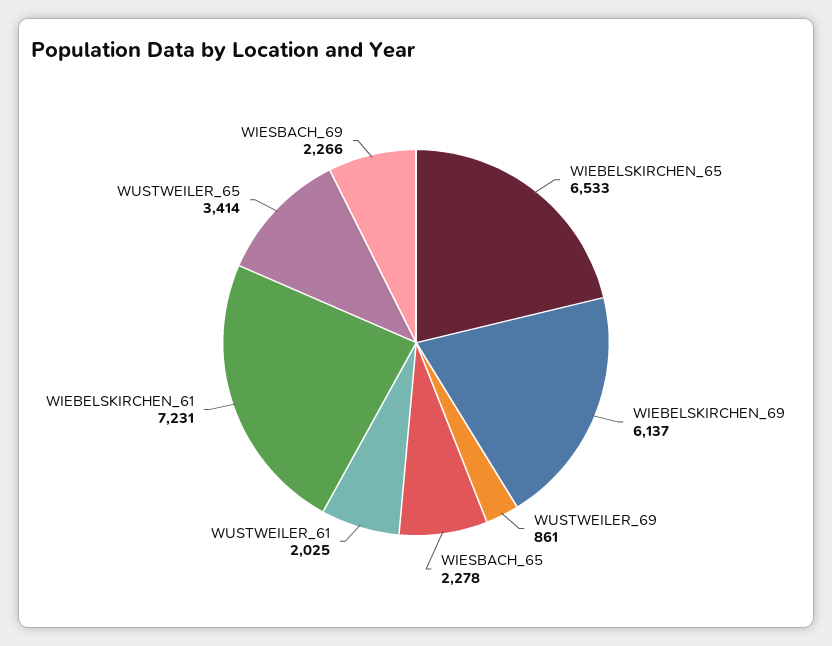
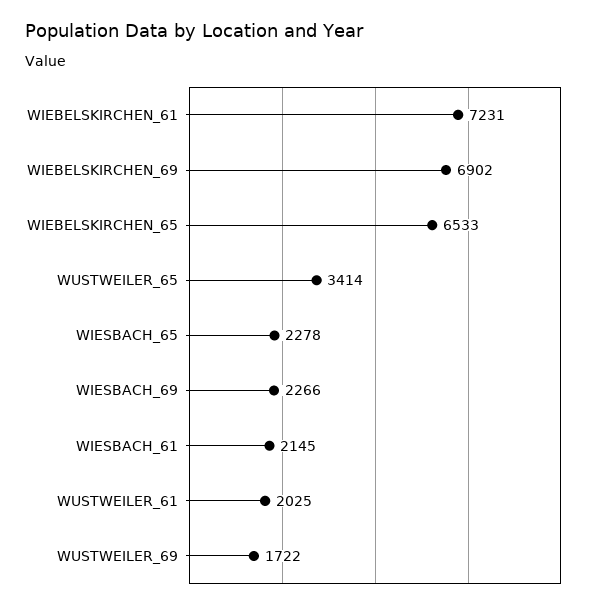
WIEBELSKIRCHEN_69: 6137 -> 6902
WUSTWEILER_69: 861 -> 1722
WIESBACH_61: none -> 2145

